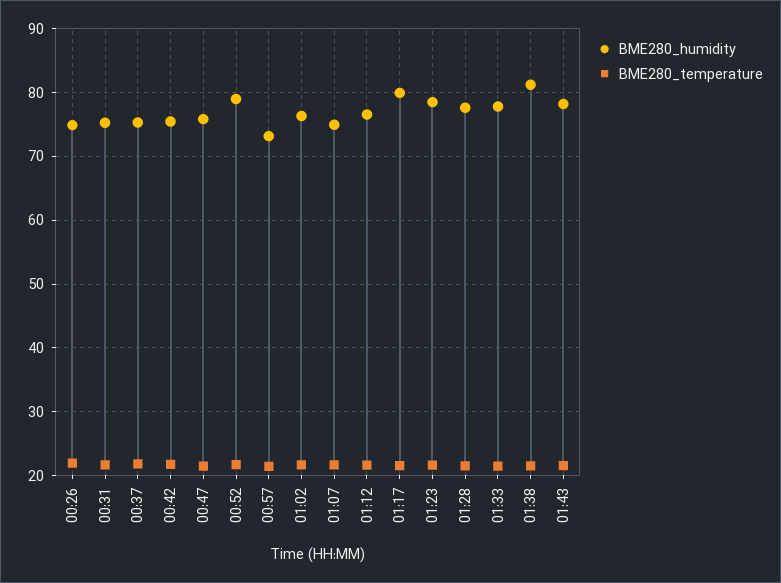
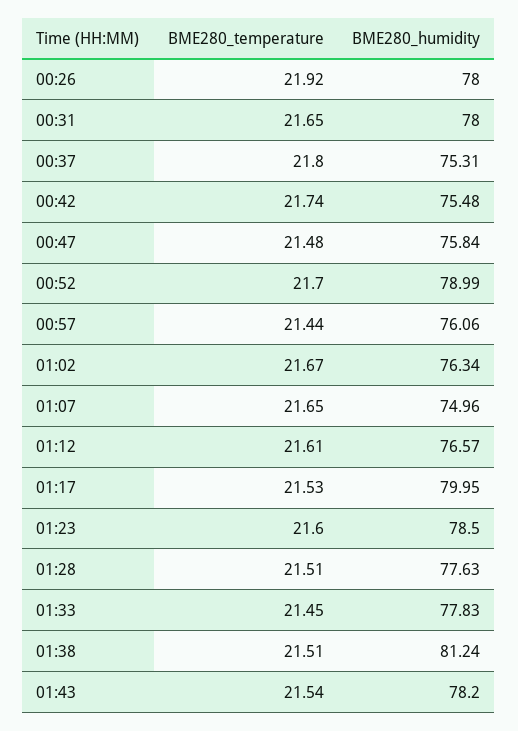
BME280_humidity, 00:26: 75 -> 78
BME280_humidity, 00:31: 75 -> 78
BME280_humidity, 00:57: 73 -> 76.06

